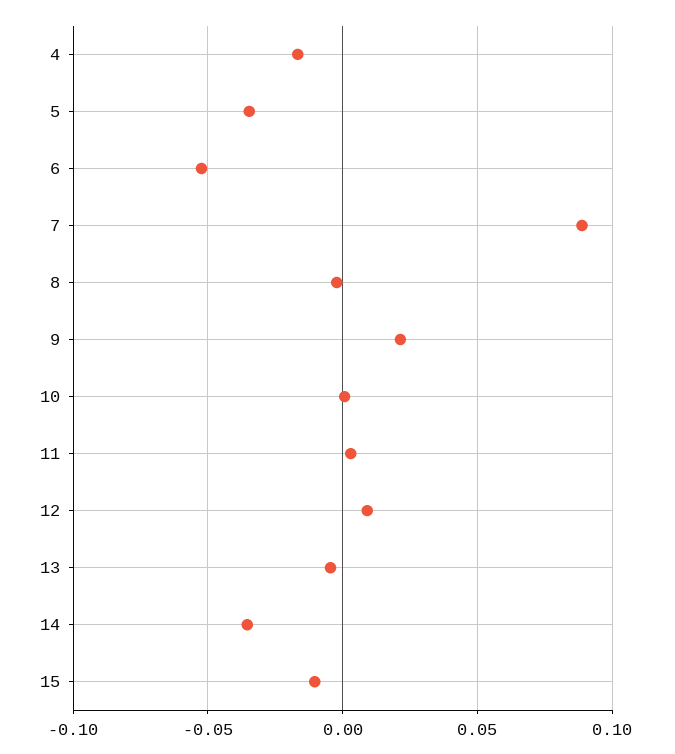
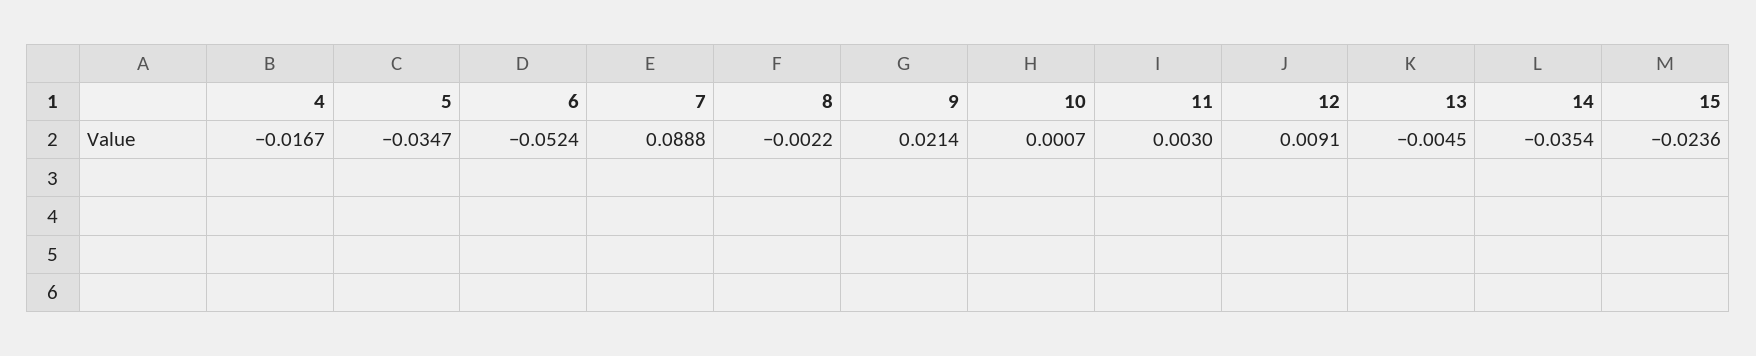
15: -0.01 -> -0.0236

